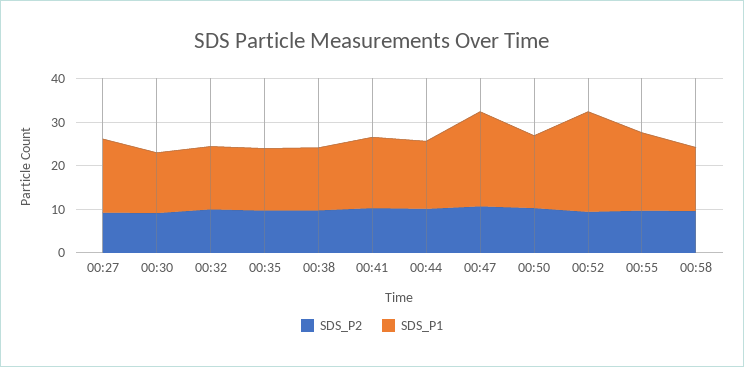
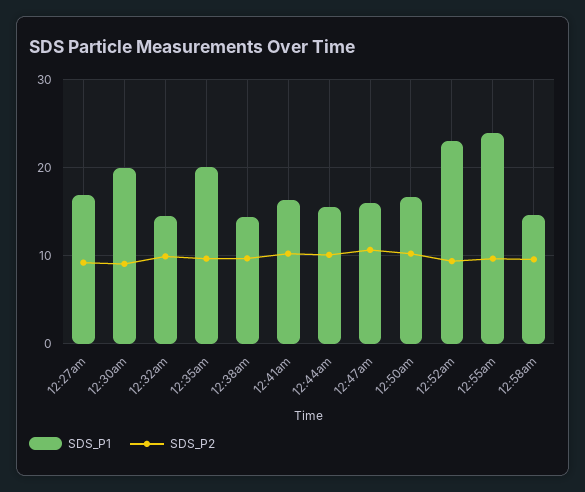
SDS_P1, 00:30: 14 -> 20
SDS_P1, 00:35: 14 -> 20
SDS_P1, 00:47: 22 -> 16
SDS_P1, 00:55: 18 -> 24

